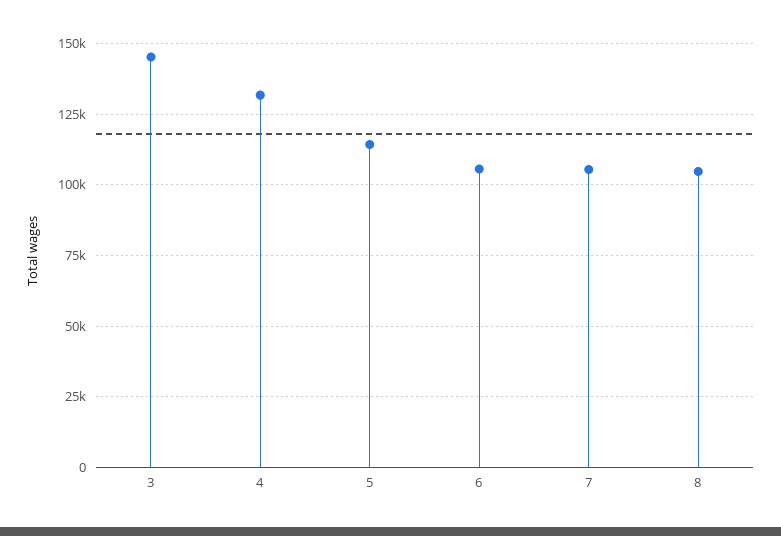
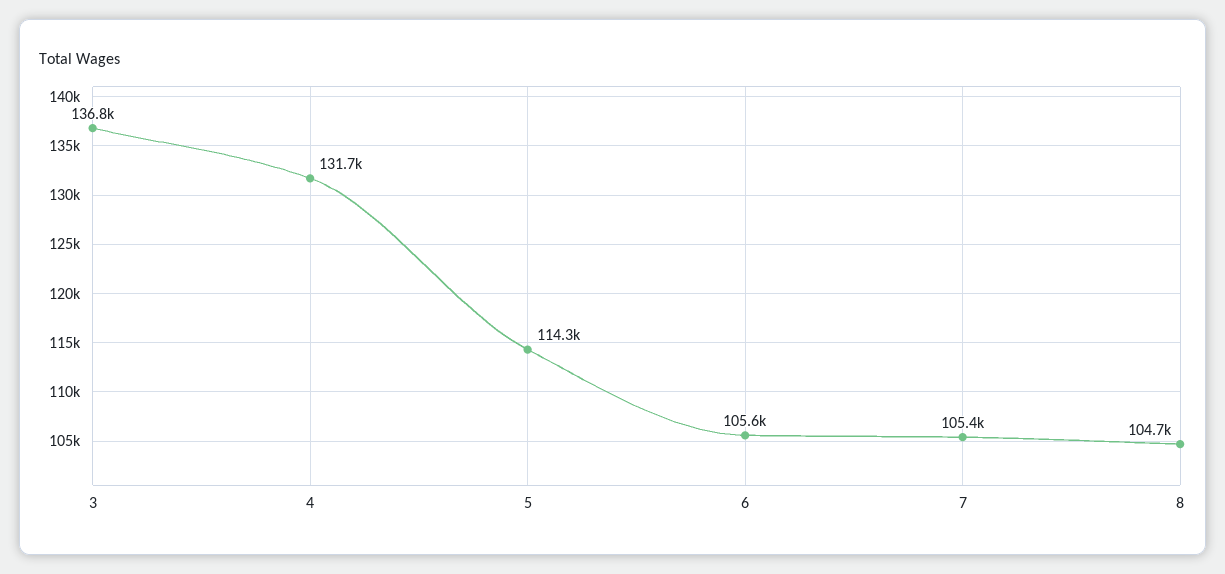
3: 145000 -> 136800

